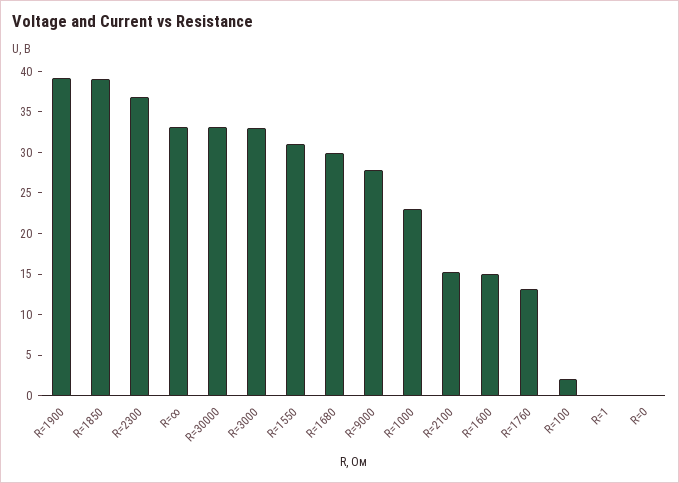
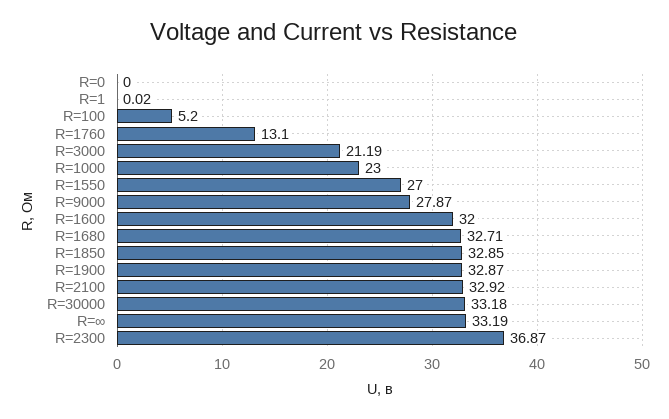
R=1900: 39 -> 32.87
R=1850: 39 -> 32.85
R=3000: 33 -> 21.19
R=1550: 31 -> 27
R=1680: 30 -> 32.71
R=2100: 15 -> 32.92
R=1600: 15 -> 32
R=100: 2 -> 5.2

